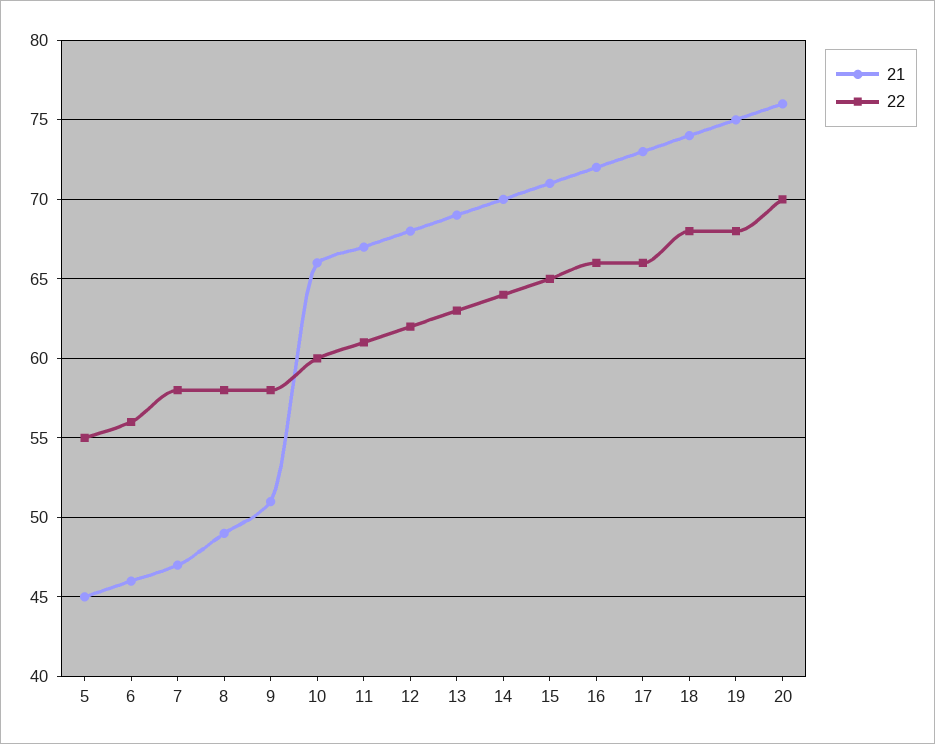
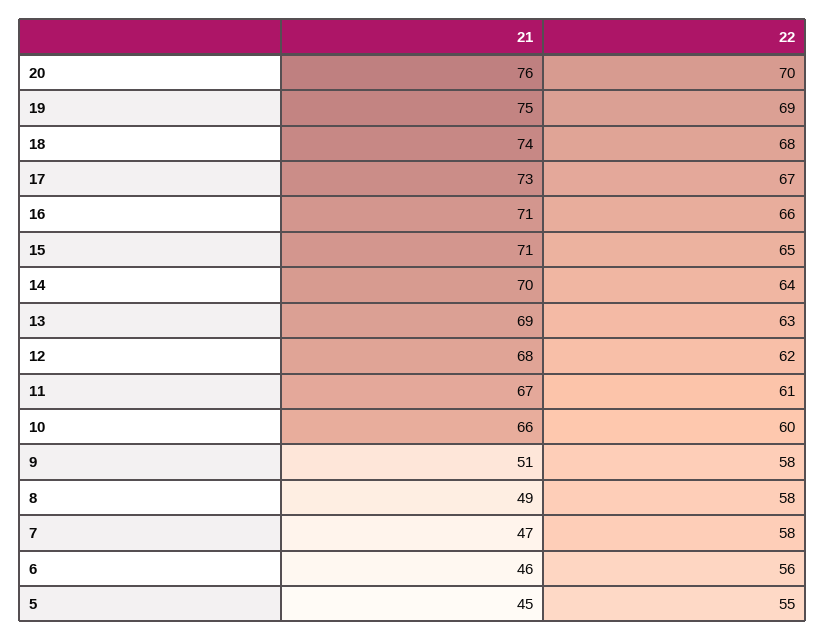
21, 16: 72 -> 71
22, 17: 66 -> 67
22, 19: 68 -> 69

